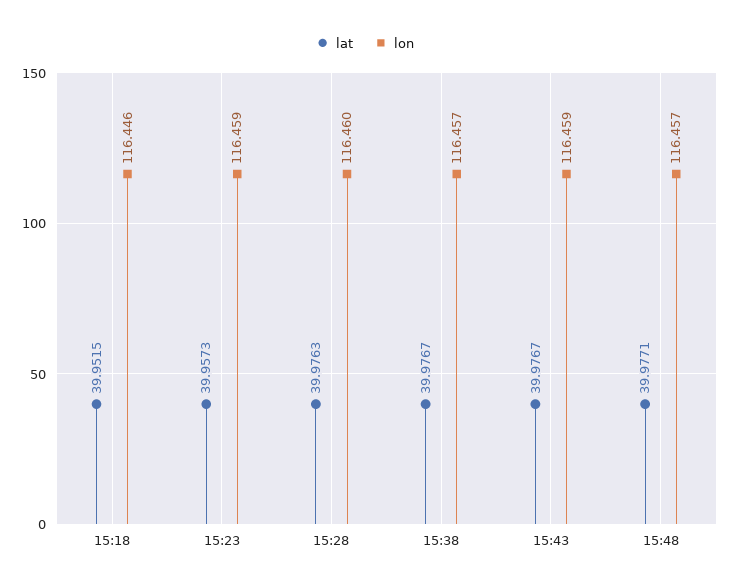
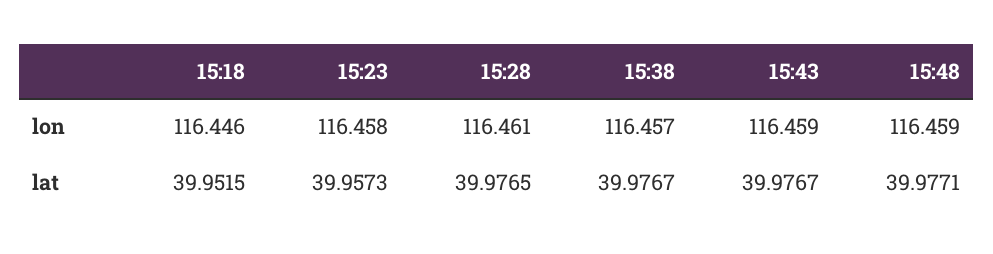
lon, 15:23: 116.459 -> 116.458
lat, 15:28: 39.9763 -> 39.9765
lon, 15:28: 116.46 -> 116.461
lon, 15:48: 116.457 -> 116.459

